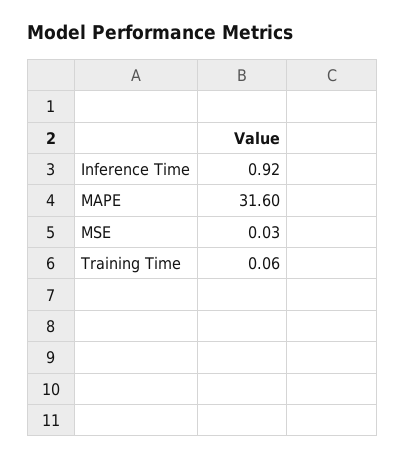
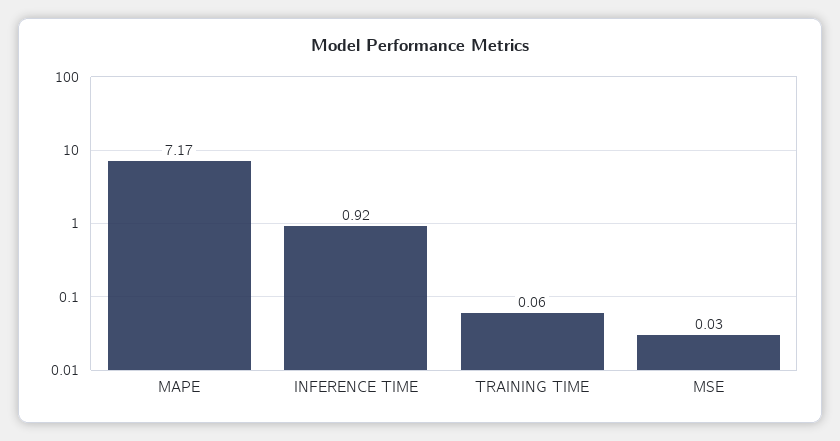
MAPE: 31.6 -> 7.17

